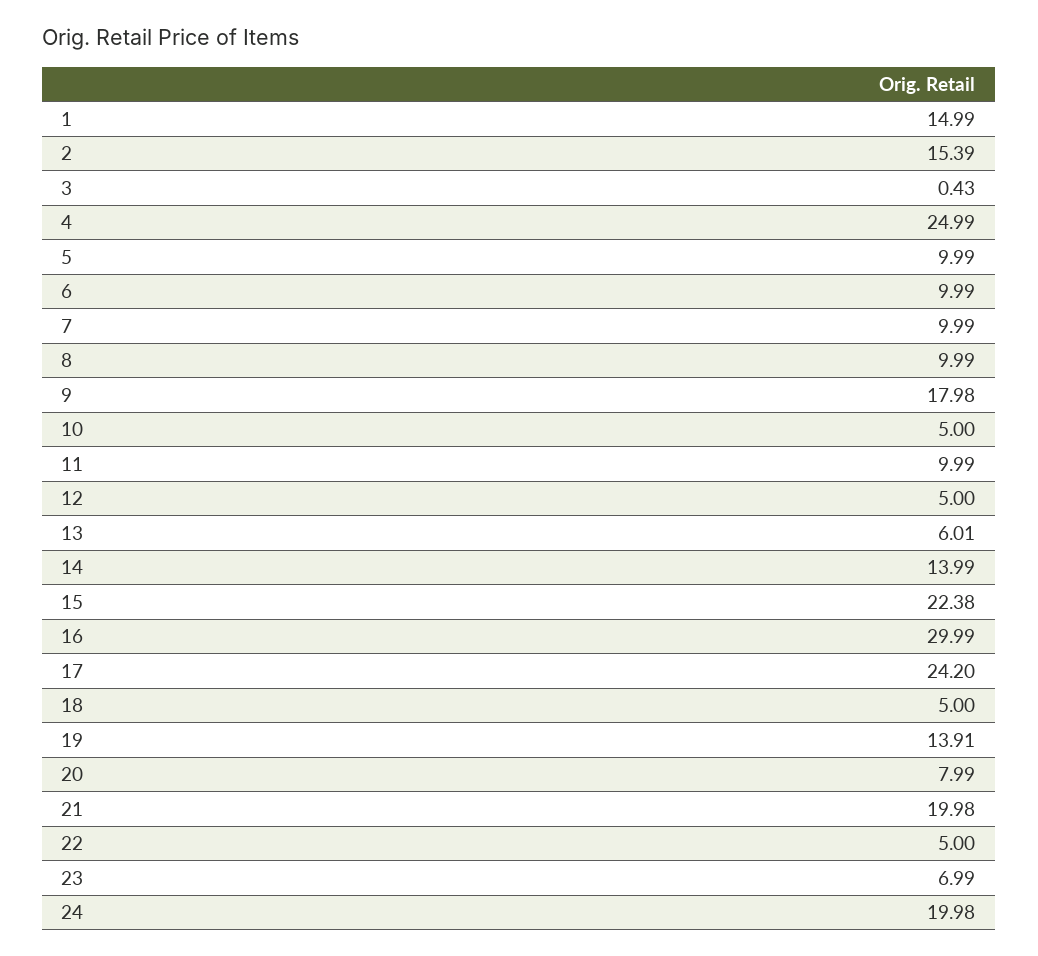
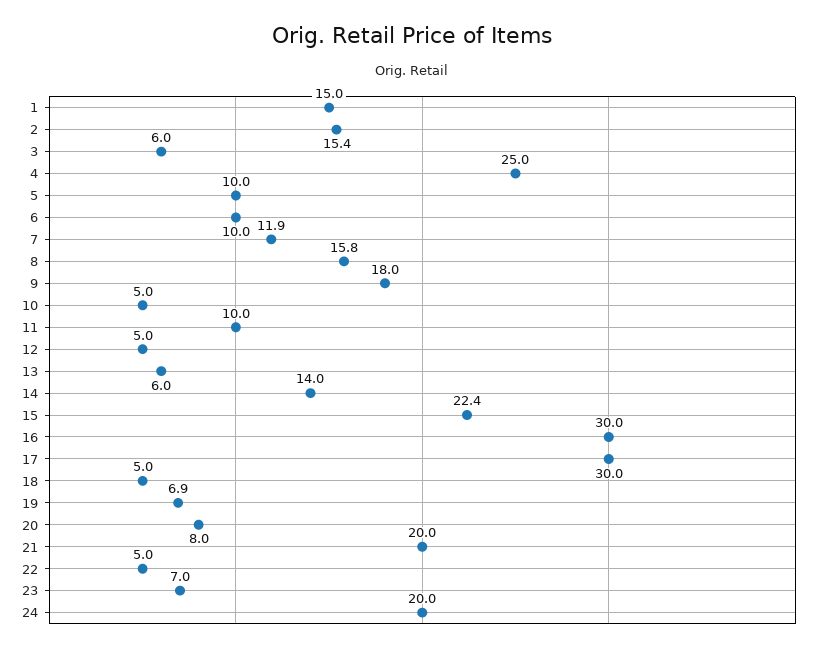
3: 0.43 -> 6
7: 9.99 -> 11.9
8: 9.99 -> 15.8
17: 24.2 -> 30
19: 13.91 -> 6.9

